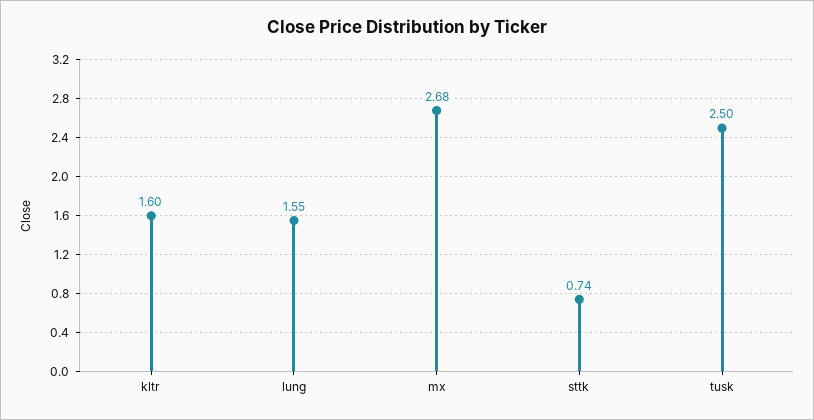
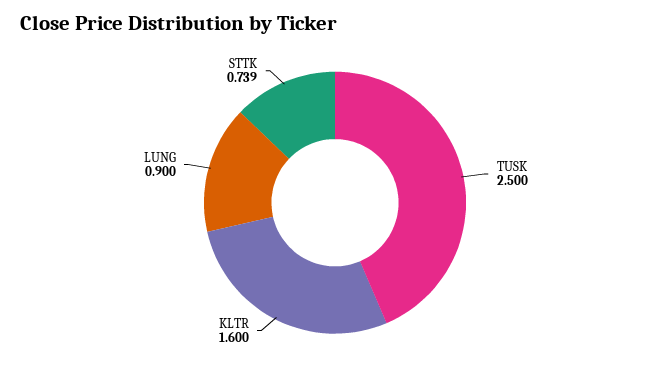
lung: 1.55 -> 0.9
mx: 2.68 -> none

